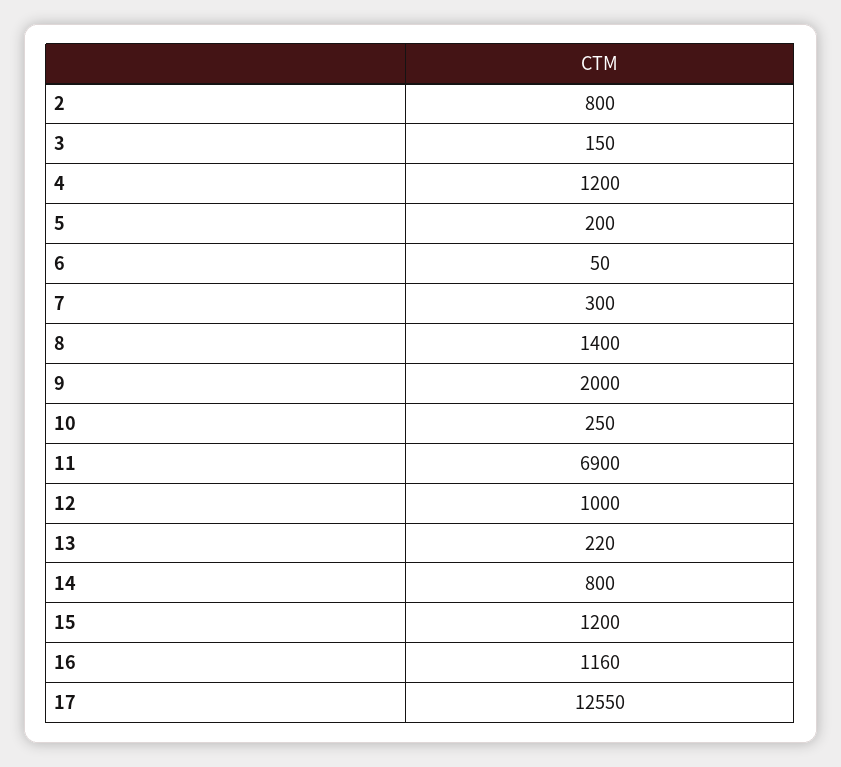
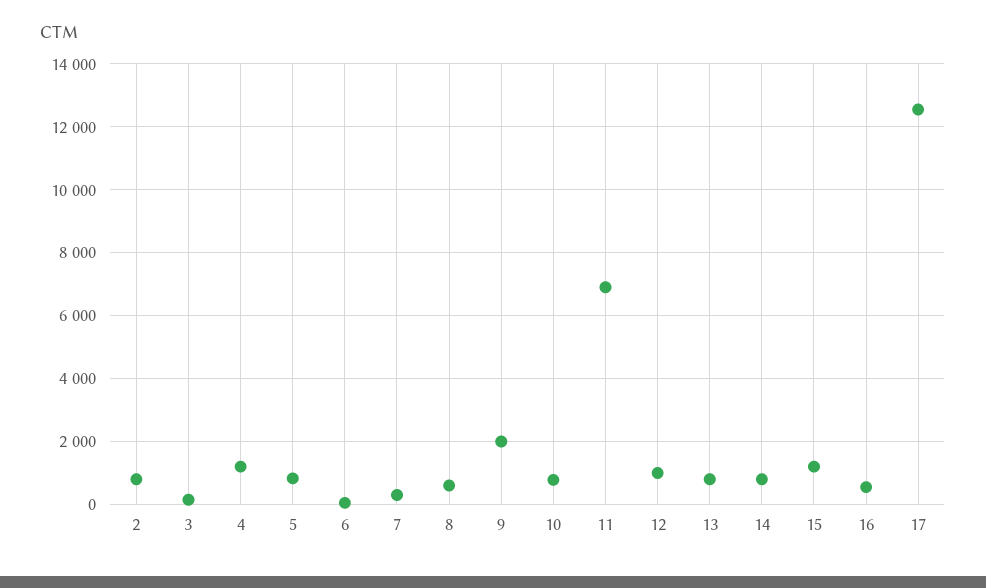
5: 200 -> 800
8: 1400 -> 600
10: 250 -> 800
13: 220 -> 800
16: 1160 -> 600

